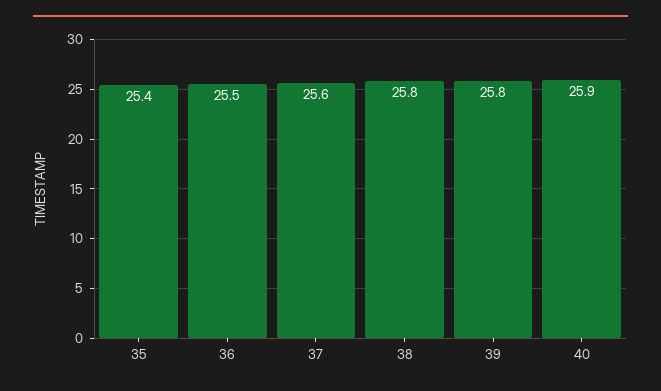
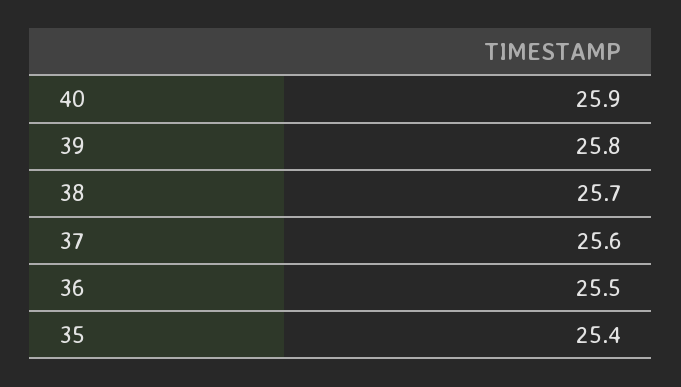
38: 25.8 -> 25.7

